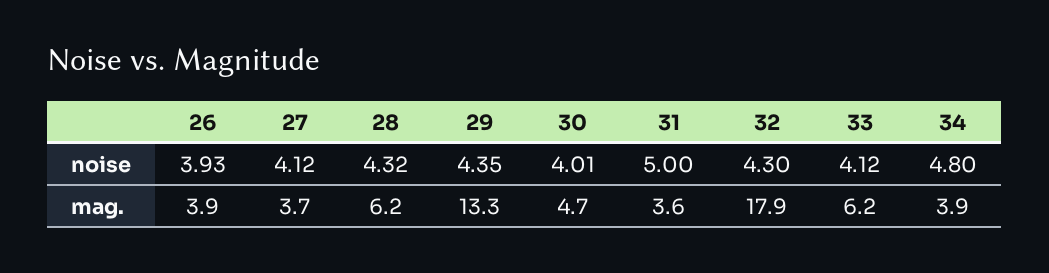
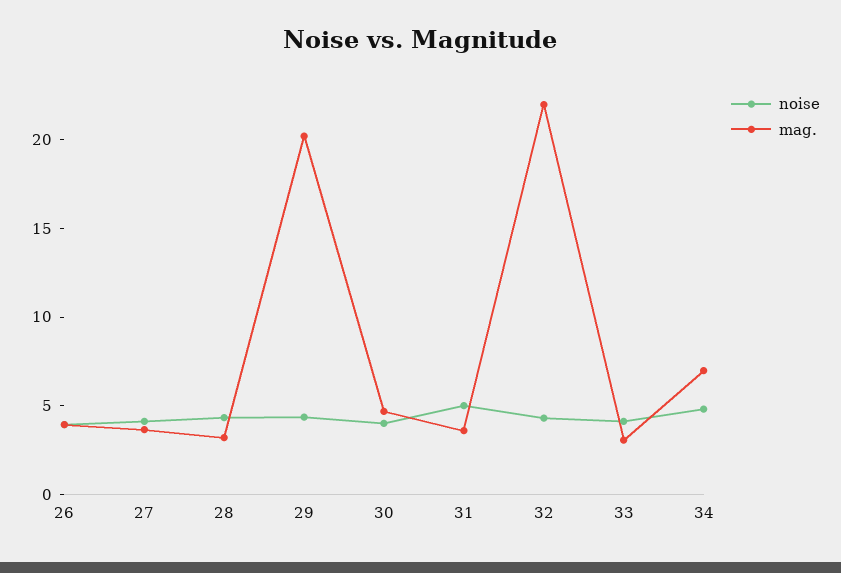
mag., 28: 6.2 -> 3
mag., 29: 13.3 -> 20
mag., 32: 17.9 -> 22
mag., 33: 6.2 -> 3
mag., 34: 3.9 -> 7

